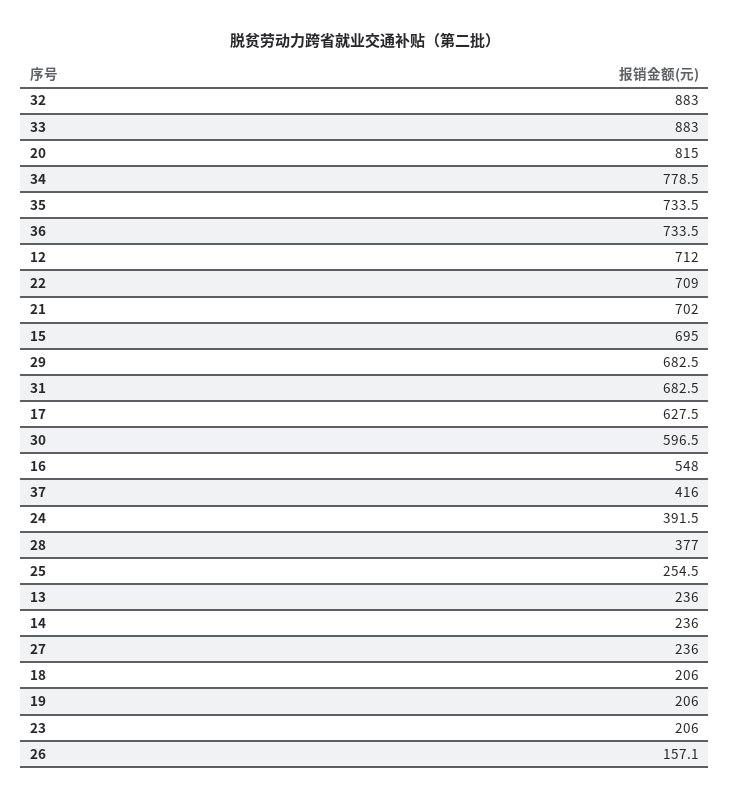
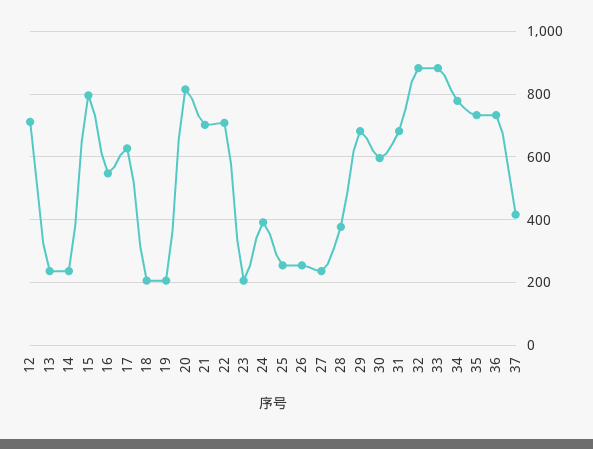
15: 695 -> 800
26: 157.1 -> 260

